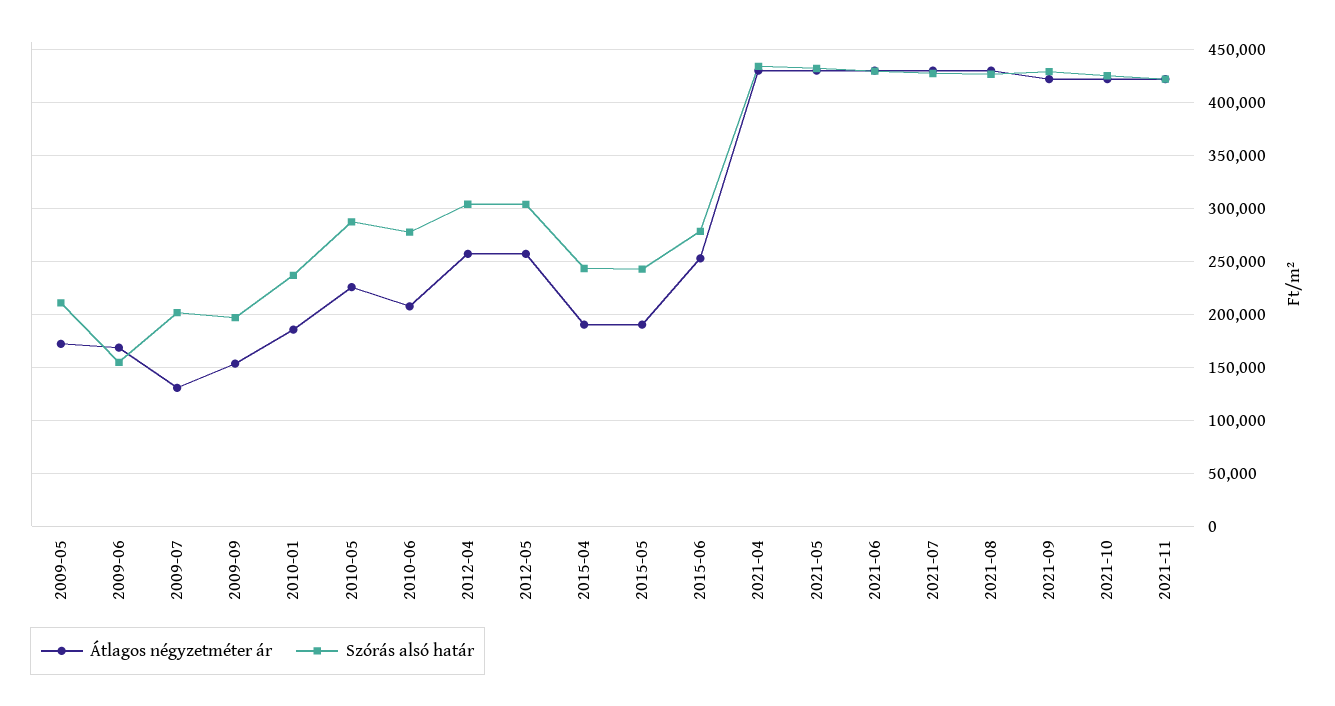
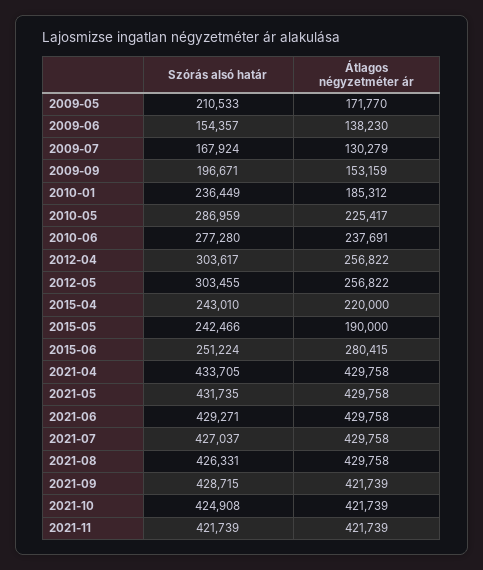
Átlagos négyzetméter ár, 2009-06: 170000 -> 138230
Szórás alsó határ, 2009-07: 200000 -> 167924
Átlagos négyzetméter ár, 2010-06: 210000 -> 237691
Átlagos négyzetméter ár, 2015-04: 190000 -> 220000
Átlagos négyzetméter ár, 2015-06: 250000 -> 280415
Szórás alsó határ, 2015-06: 280000 -> 251224

